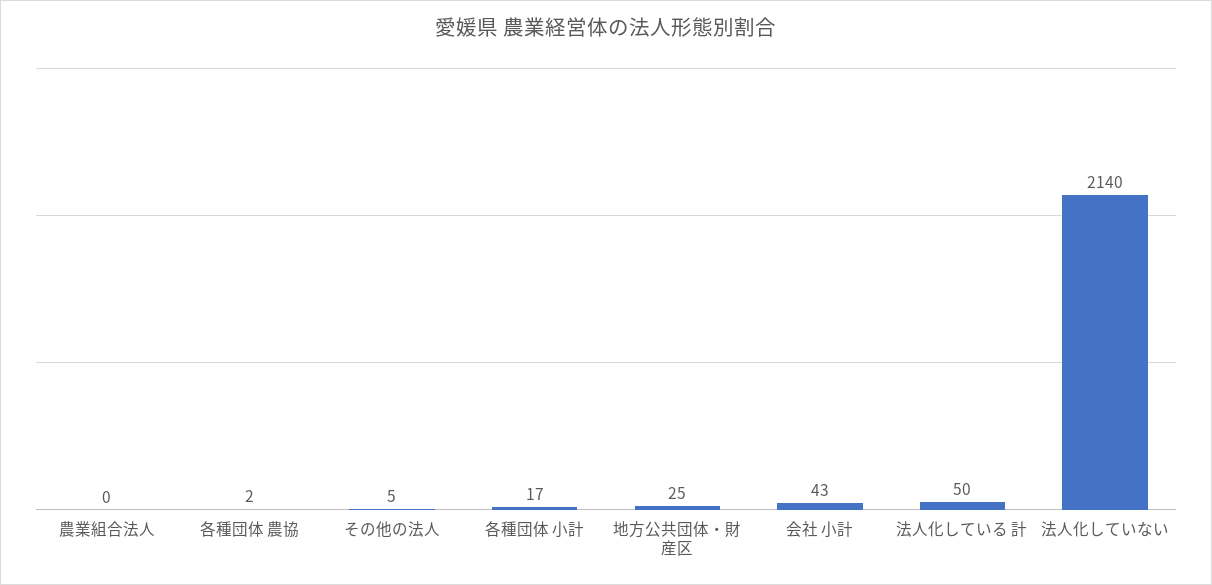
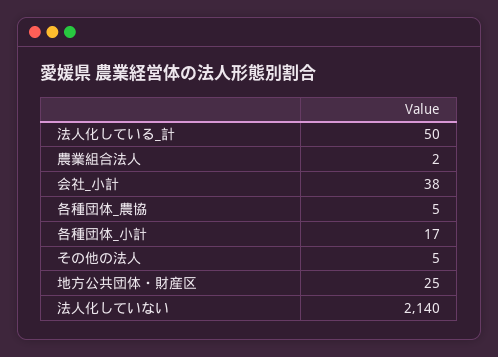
農業組合法人: 0 -> 2
各種団体 農協: 2 -> 5
会社 小計: 43 -> 38

